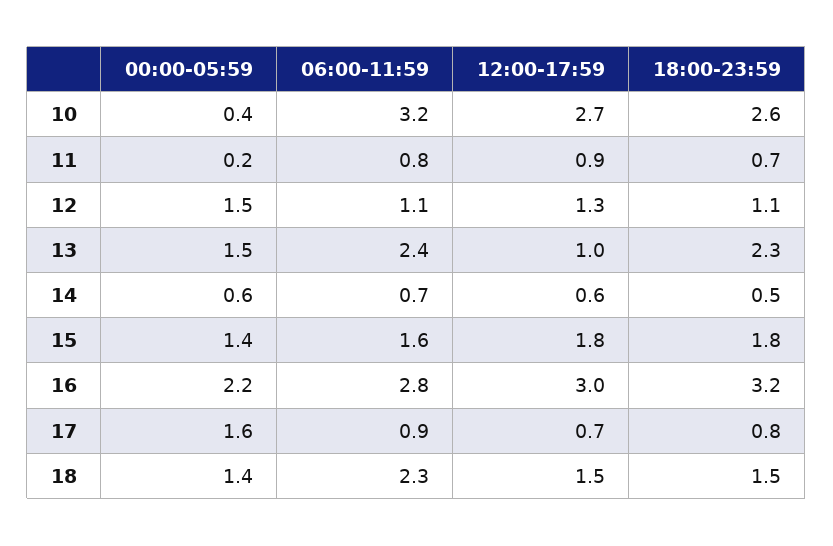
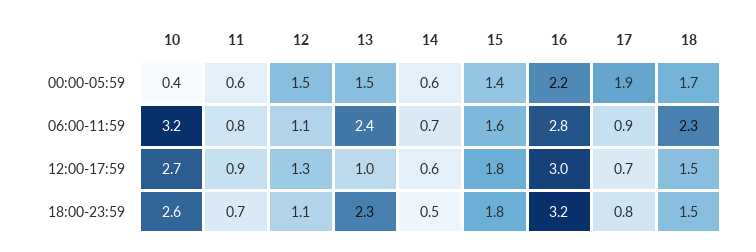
00:00-05:59, 11: 0.2 -> 0.6
00:00-05:59, 17: 1.6 -> 1.9
00:00-05:59, 18: 1.4 -> 1.7

